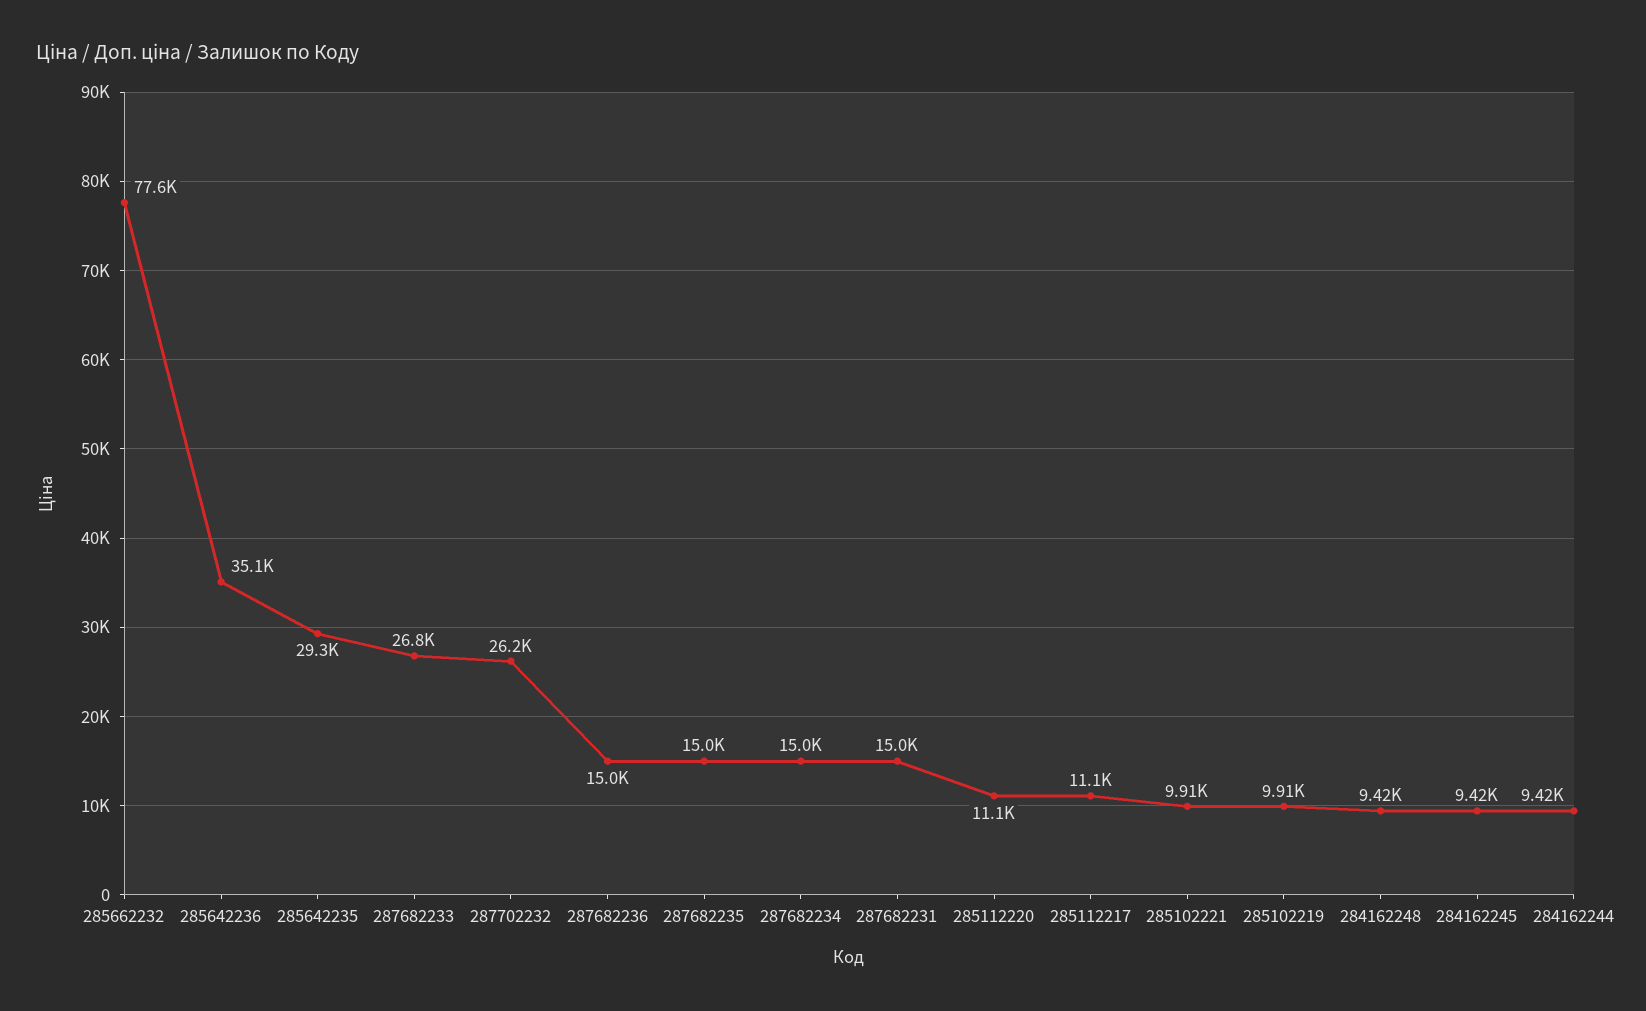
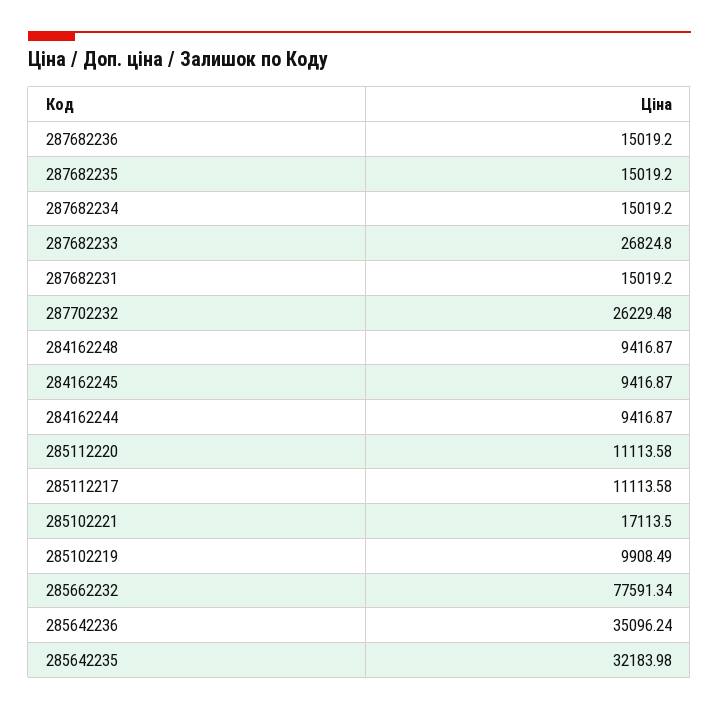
285642235: 29300 -> 32183.98
285102221: 9910 -> 17113.5

